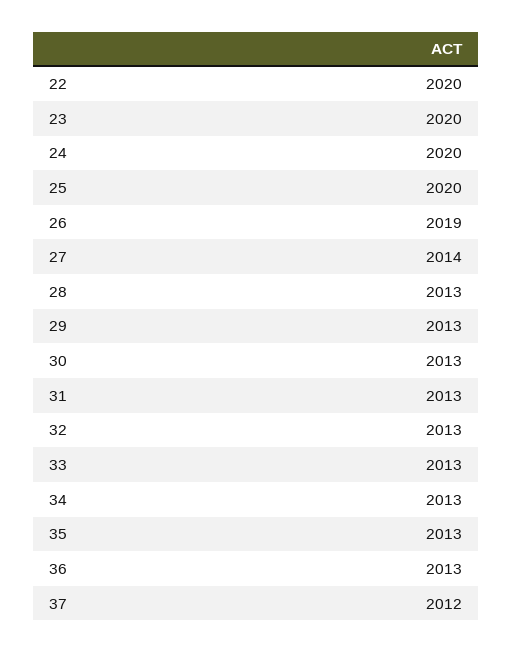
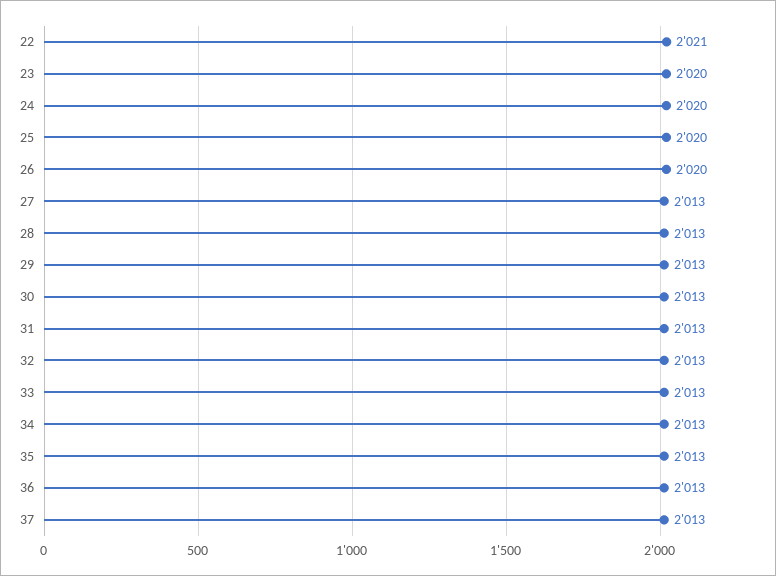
22: 2020 -> 2021
26: 2019 -> 2020
27: 2014 -> 2013
37: 2012 -> 2013

